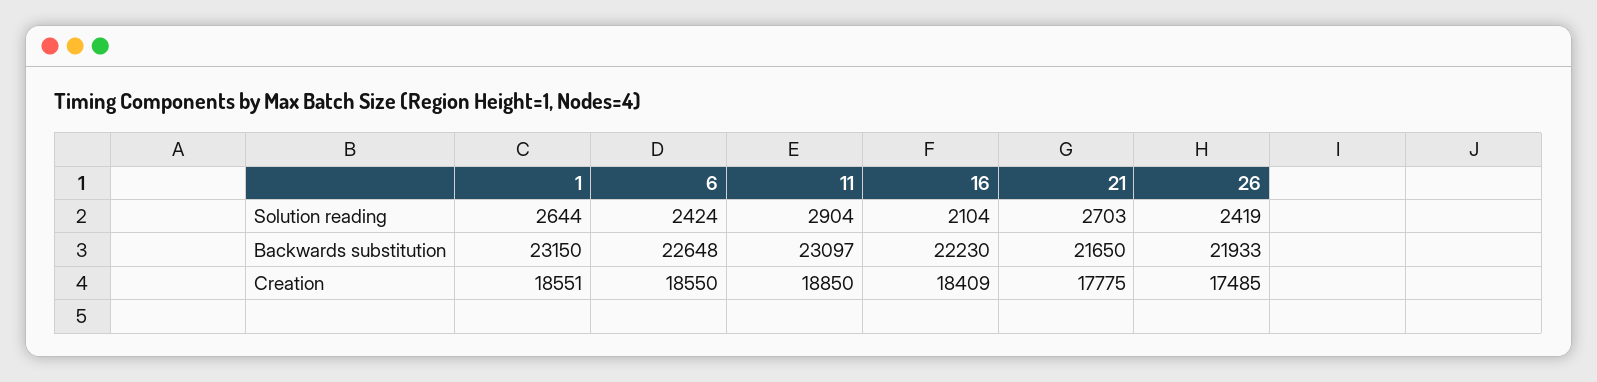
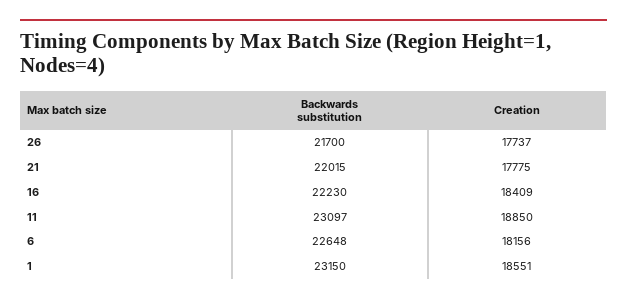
1, Solution reading: 2644 -> none
6, Solution reading: 2424 -> none
11, Solution reading: 2904 -> none
16, Solution reading: 2104 -> none
21, Solution reading: 2703 -> none
26, Solution reading: 2419 -> none
21, Backwards substitution: 21650 -> 22015
26, Backwards substitution: 21933 -> 21700
6, Creation: 18550 -> 18156
26, Creation: 17485 -> 17737

